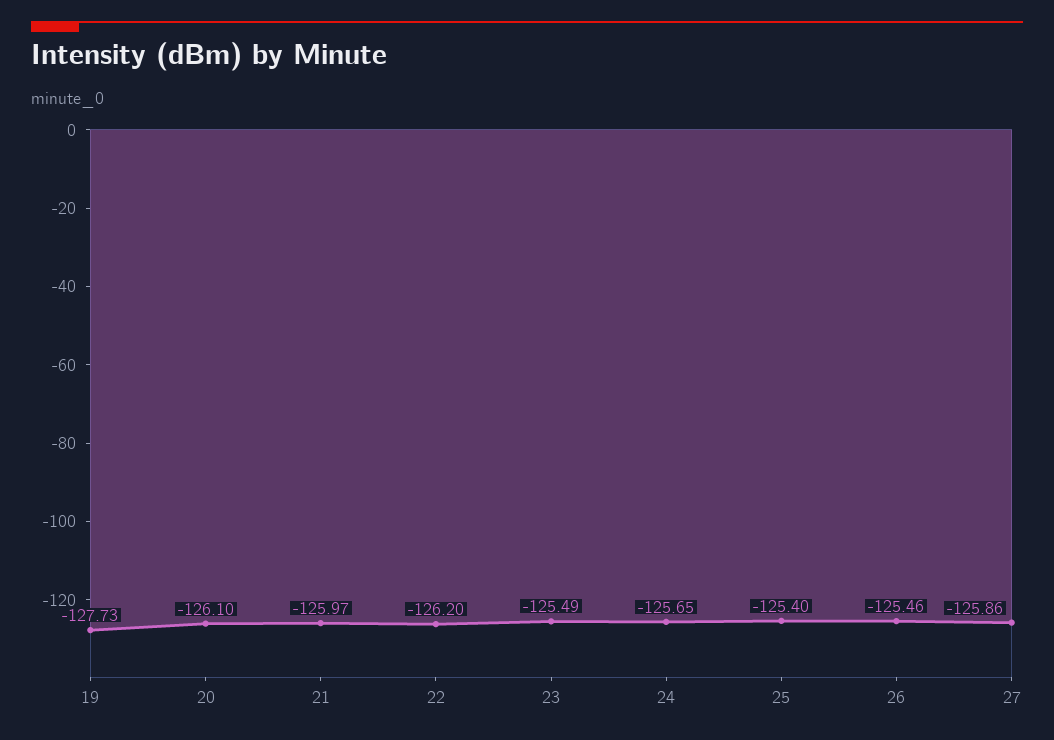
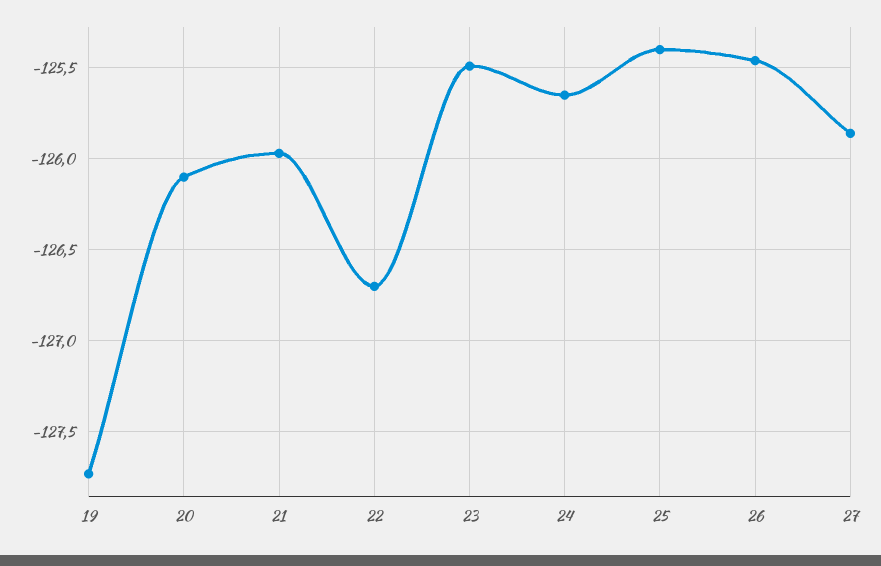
22: -126.2 -> -126.7

